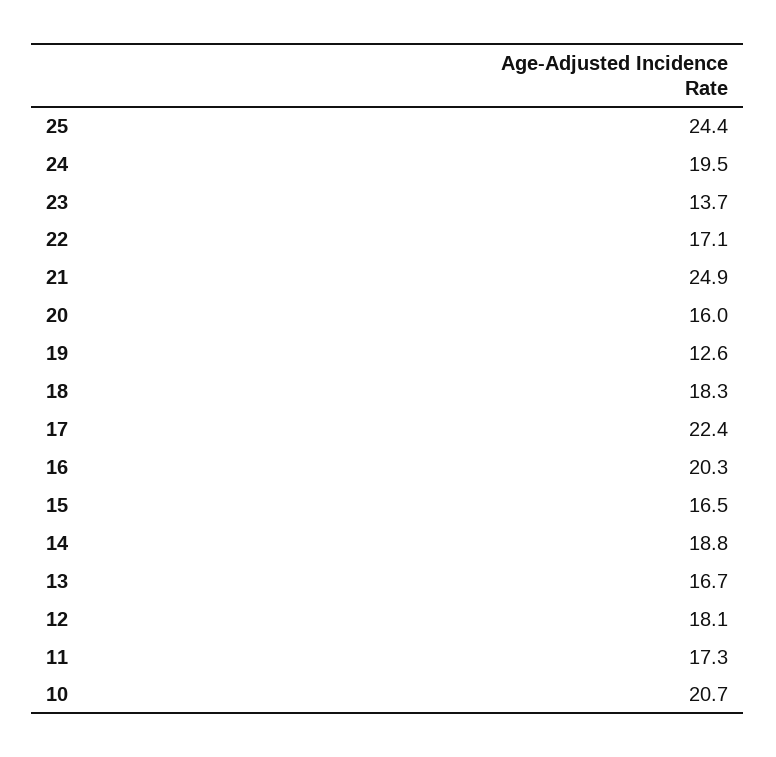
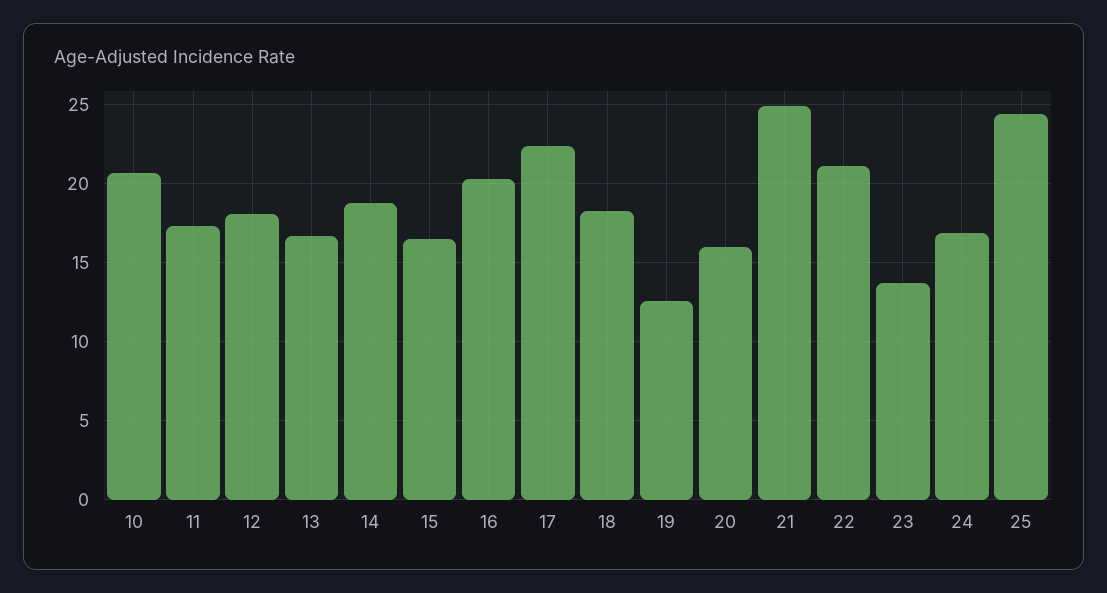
24: 19.5 -> 17
22: 17.1 -> 21

